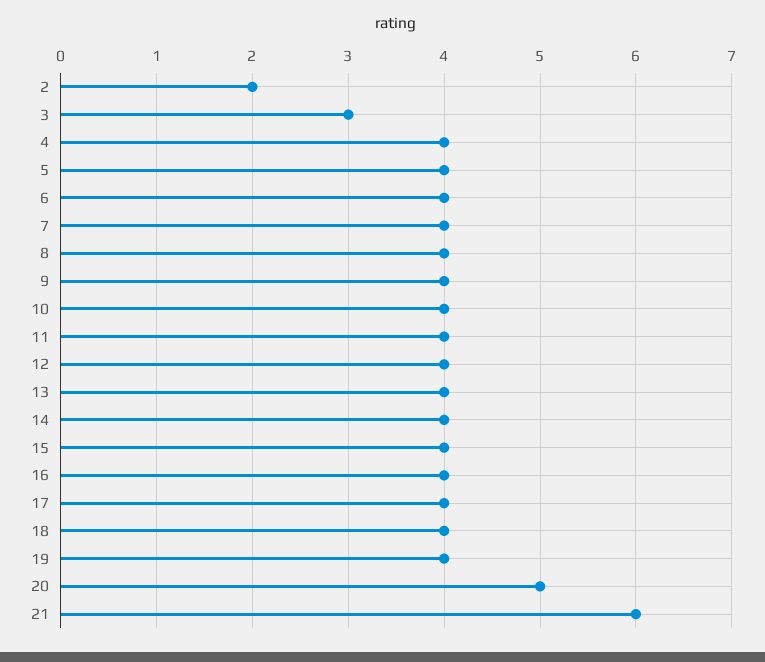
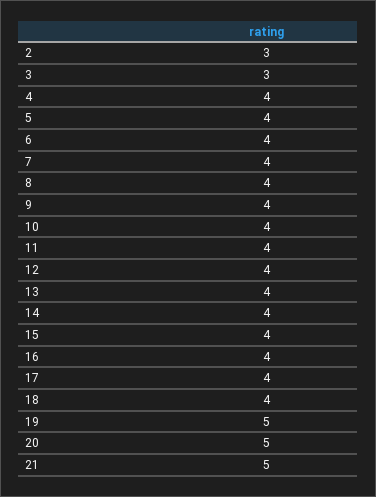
2: 2 -> 3
19: 4 -> 5
21: 6 -> 5

